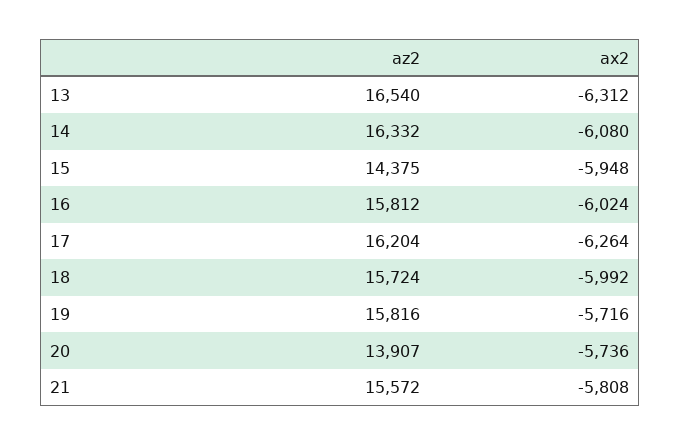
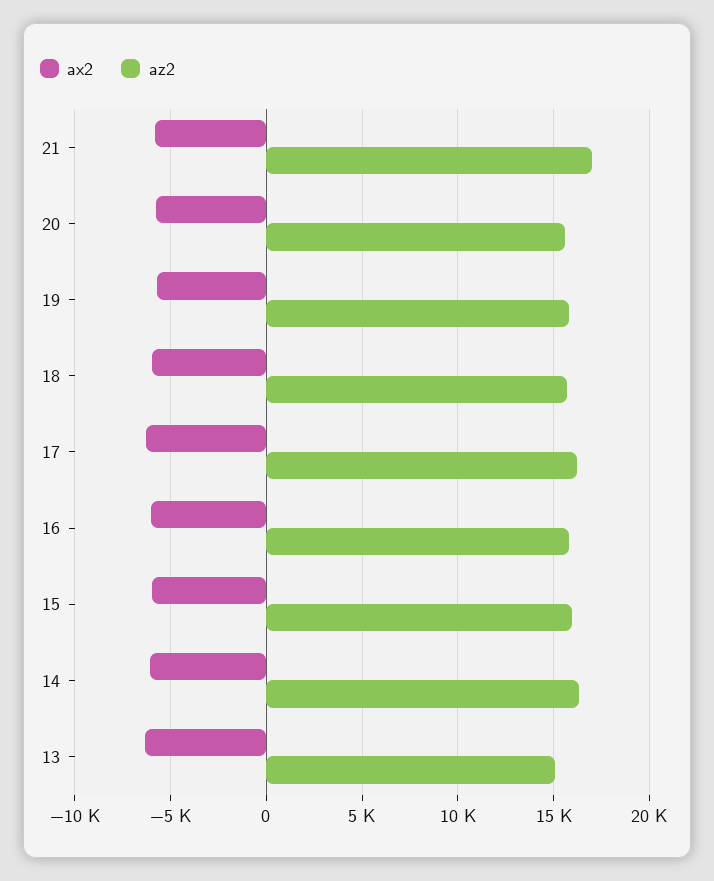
az2, 13: 16540 -> 15000
az2, 15: 14375 -> 16000
az2, 20: 13907 -> 15500
az2, 21: 15572 -> 17000

